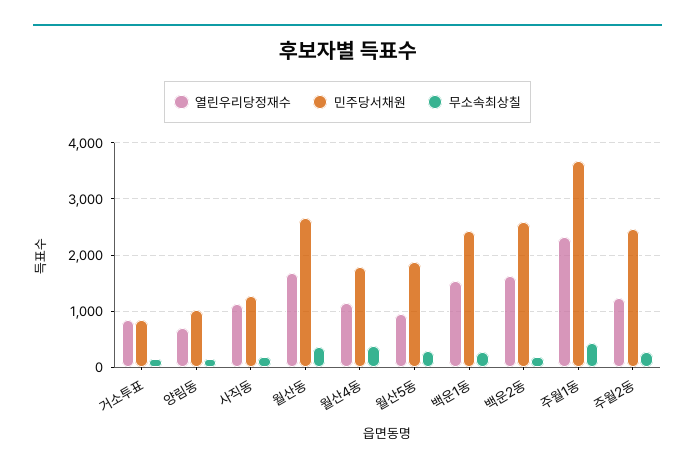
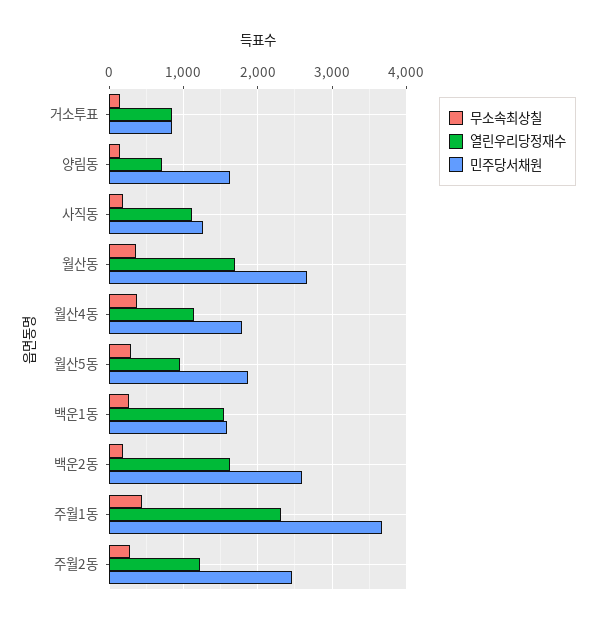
민주당서채원, 양림동: 1000 -> 1600
민주당서채원, 백운1동: 2400 -> 1600

